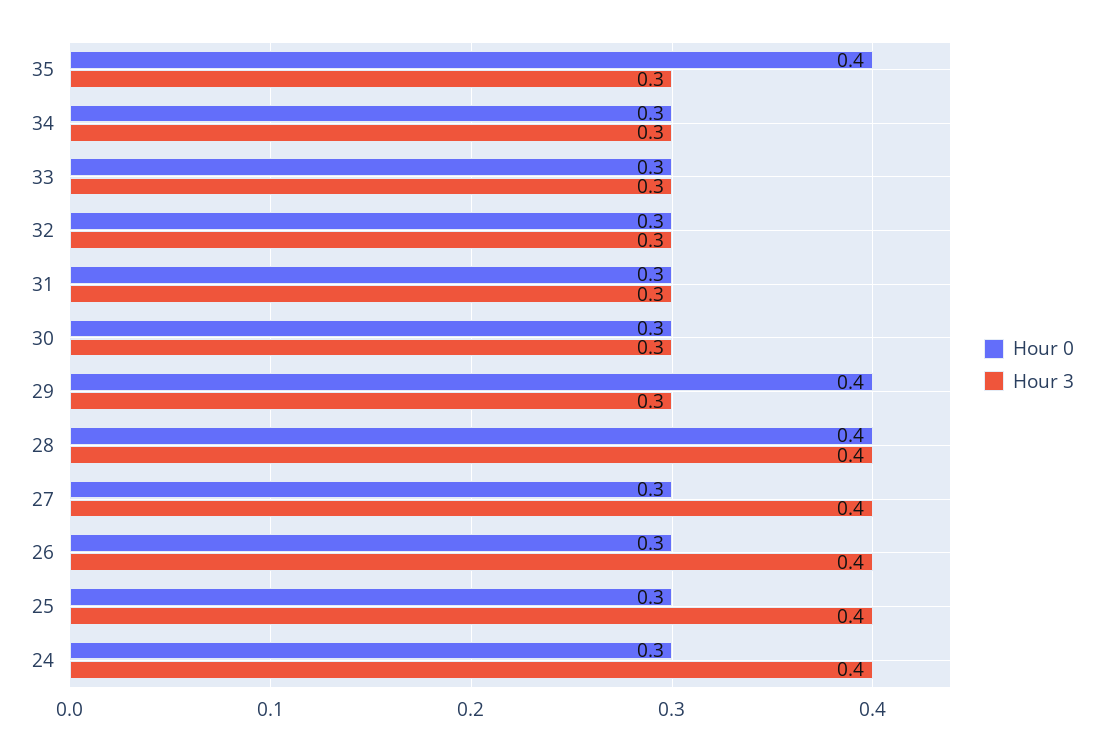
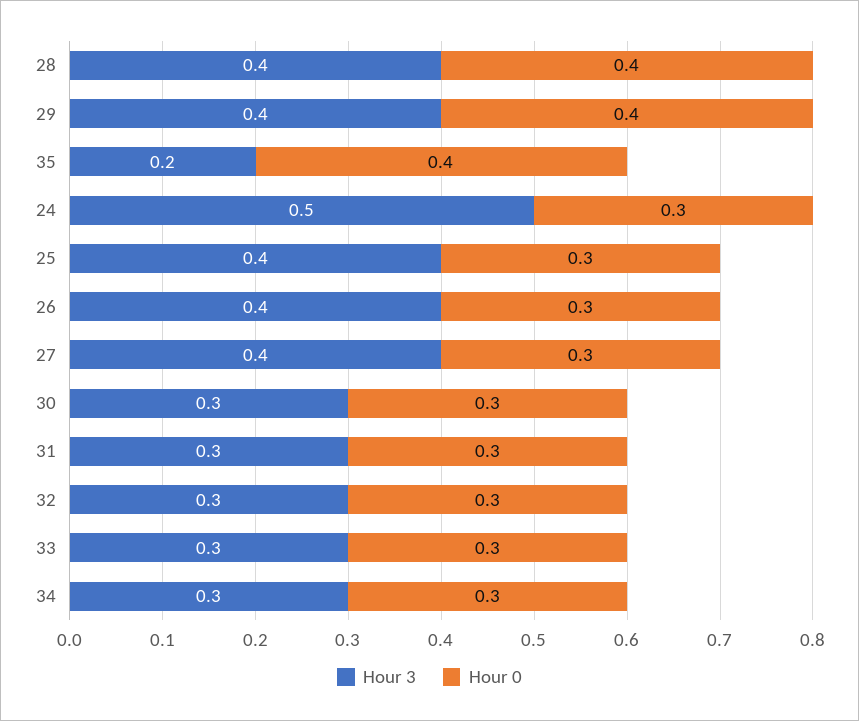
Hour 3, 35: 0.3 -> 0.2
Hour 3, 29: 0.3 -> 0.4
Hour 3, 24: 0.4 -> 0.5

